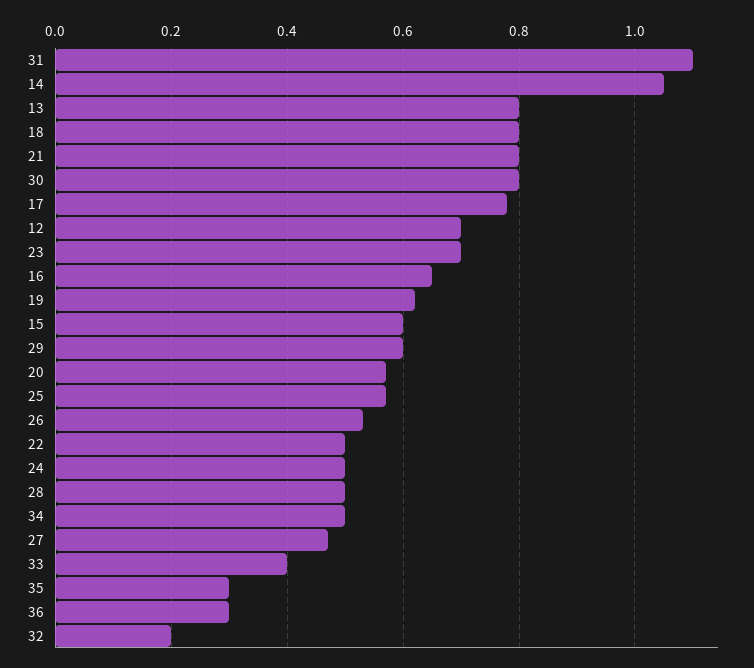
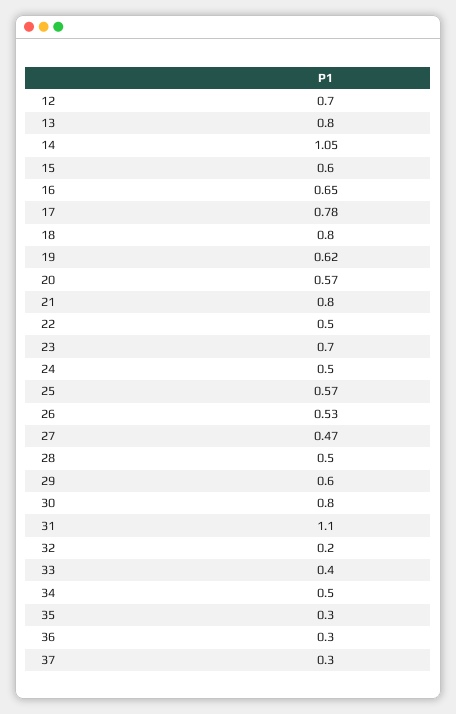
37: none -> 0.3

